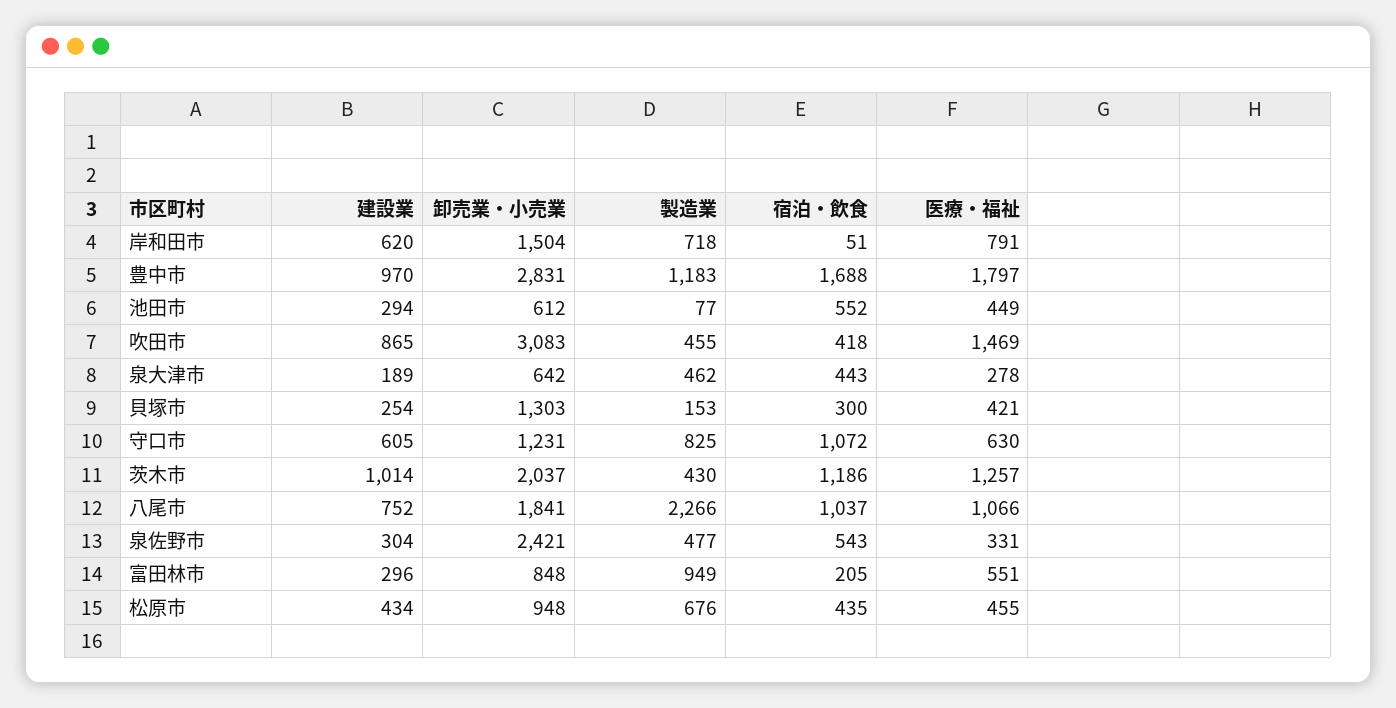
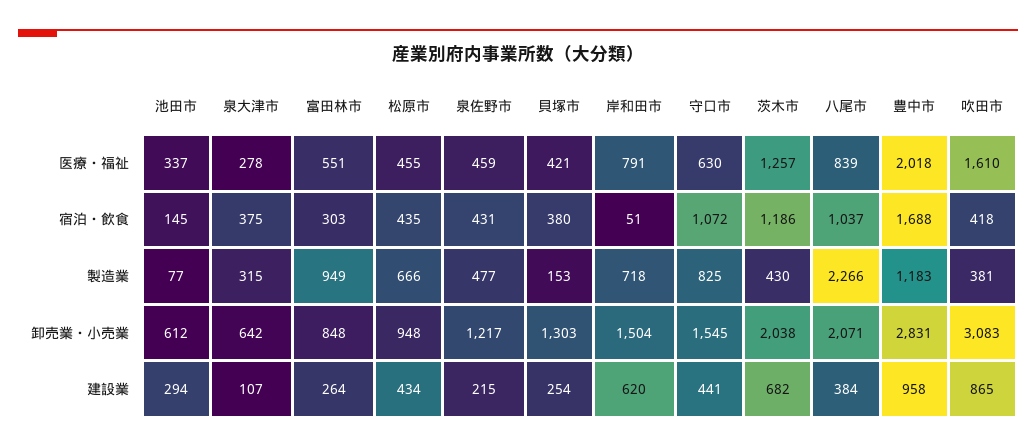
建設業, 豊中市: 970 -> 958
医療・福祉, 豊中市: 1797 -> 2018
宿泊・飲食, 池田市: 552 -> 145
医療・福祉, 池田市: 449 -> 337
製造業, 吹田市: 455 -> 381
医療・福祉, 吹田市: 1469 -> 1610
建設業, 泉大津市: 189 -> 107
製造業, 泉大津市: 462 -> 315
宿泊・飲食, 泉大津市: 443 -> 375
宿泊・飲食, 貝塚市: 300 -> 380
建設業, 守口市: 605 -> 441
卸売業・小売業, 守口市: 1231 -> 1545
建設業, 茨木市: 1014 -> 682
卸売業・小売業, 茨木市: 2037 -> 2038
建設業, 八尾市: 752 -> 384
卸売業・小売業, 八尾市: 1841 -> 2071
医療・福祉, 八尾市: 1066 -> 839
建設業, 泉佐野市: 304 -> 215
卸売業・小売業, 泉佐野市: 2421 -> 1217
宿泊・飲食, 泉佐野市: 543 -> 431
医療・福祉, 泉佐野市: 331 -> 459
建設業, 富田林市: 296 -> 264
宿泊・飲食, 富田林市: 205 -> 303
製造業, 松原市: 676 -> 666

